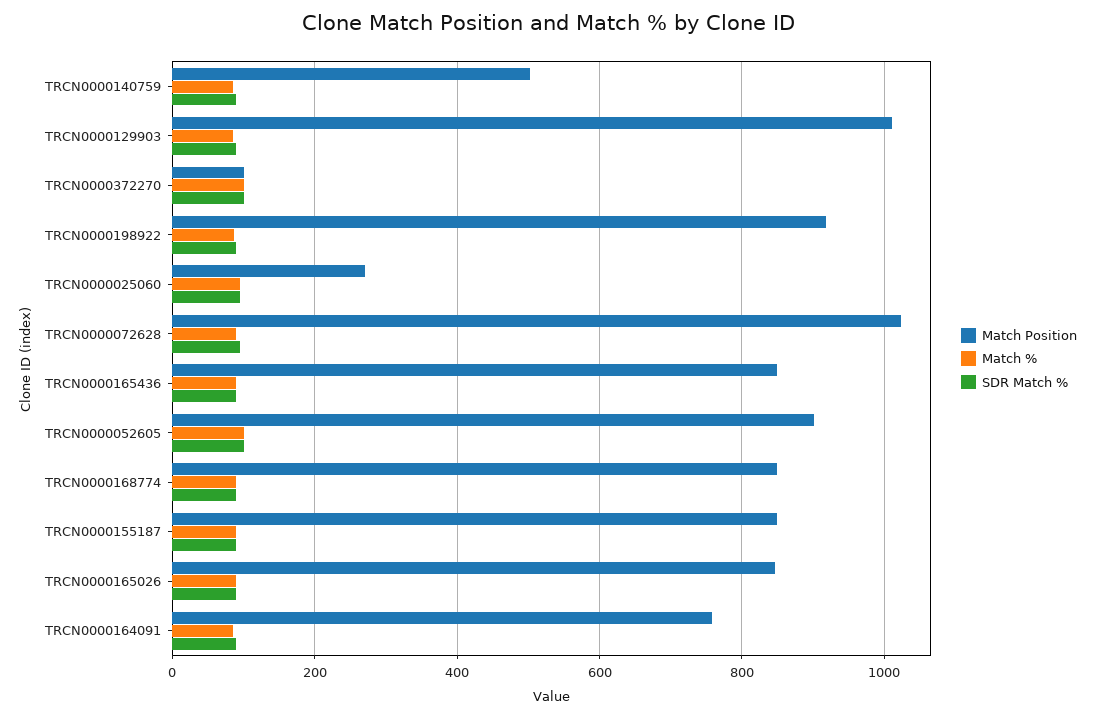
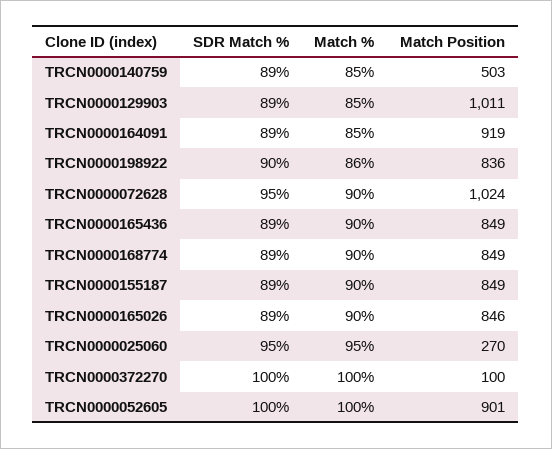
Match Position, TRCN0000198922: 920 -> 836
Match Position, TRCN0000164091: 760 -> 919

